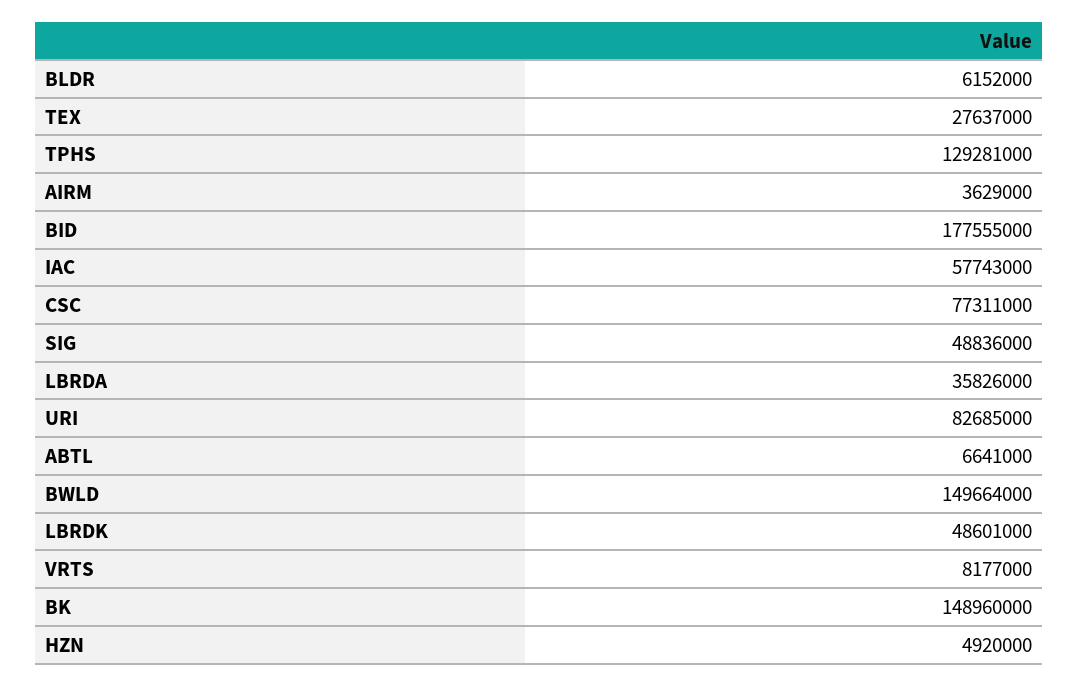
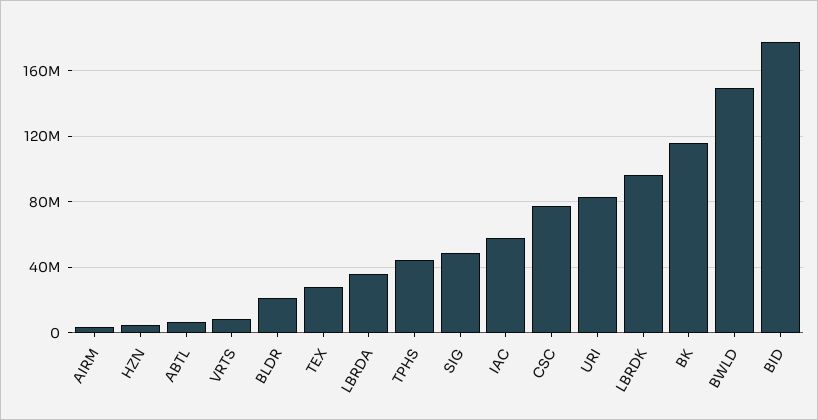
BLDR: 6152000 -> 20000000
TPHS: 129281000 -> 45000000
LBRDK: 48601000 -> 95000000
BK: 148960000 -> 115000000

